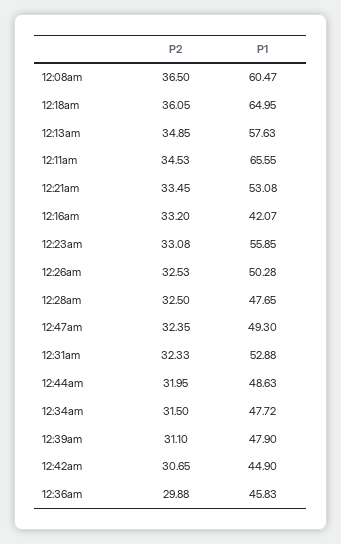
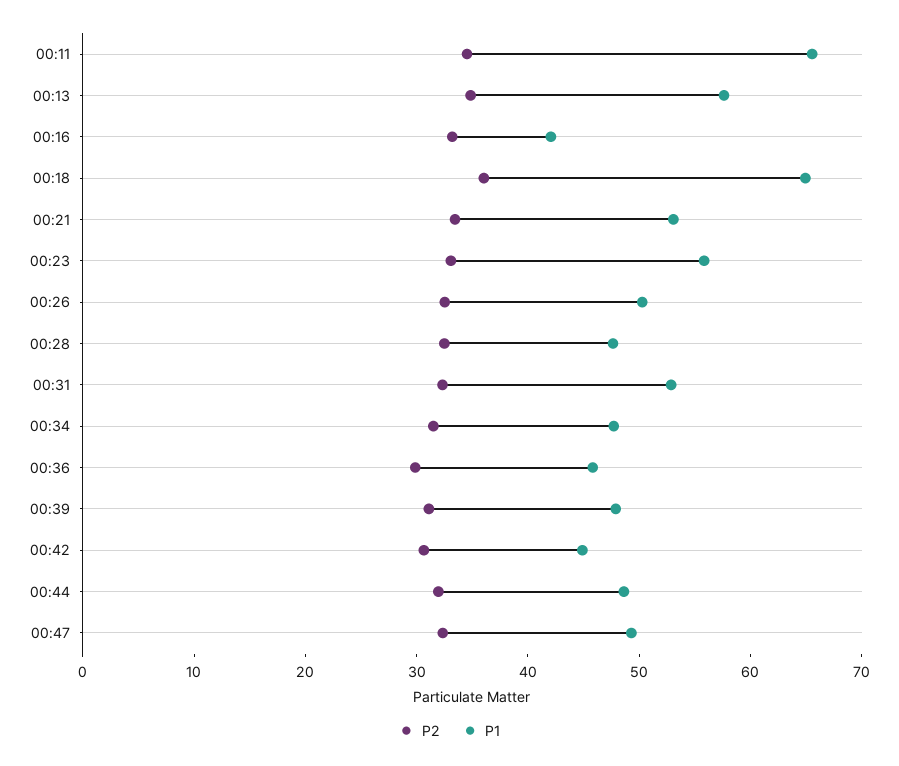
P2, 12:08am: 36.5 -> none
P1, 12:08am: 60.47 -> none

